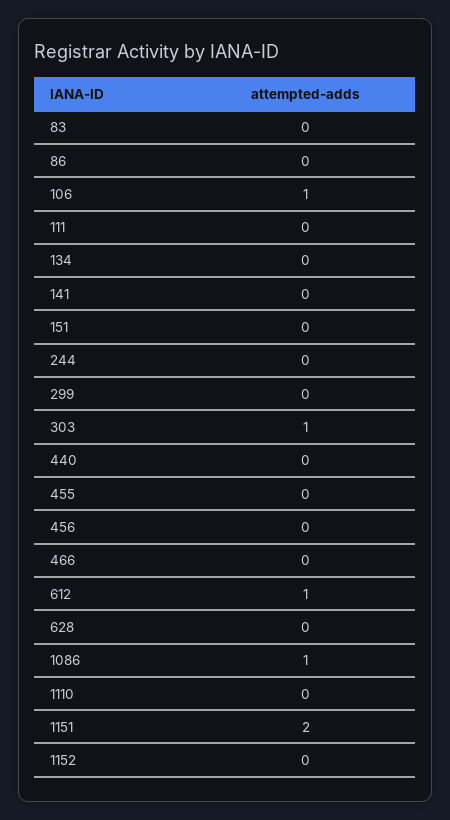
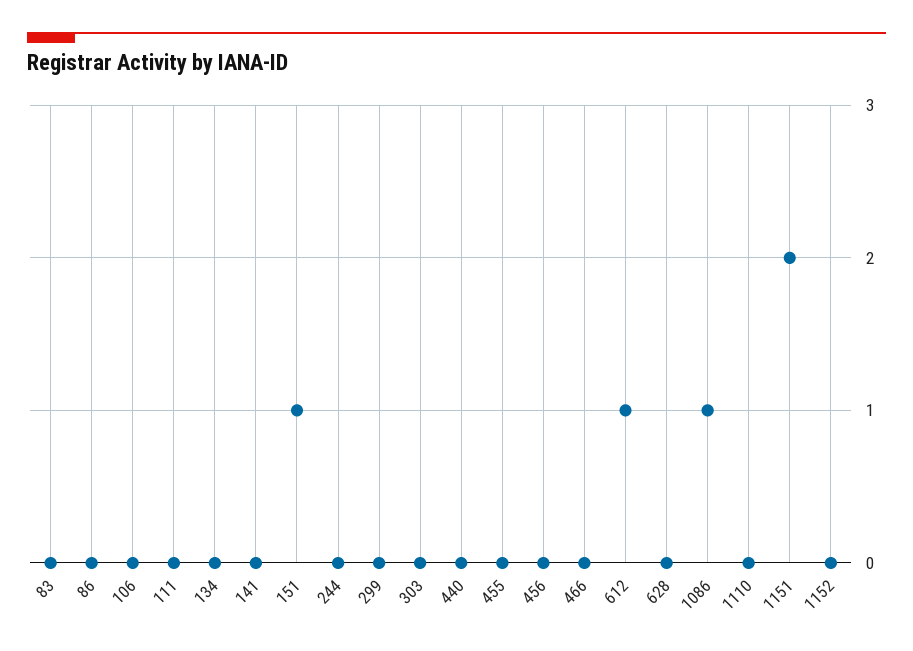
106: 1 -> 0
151: 0 -> 1
303: 1 -> 0

